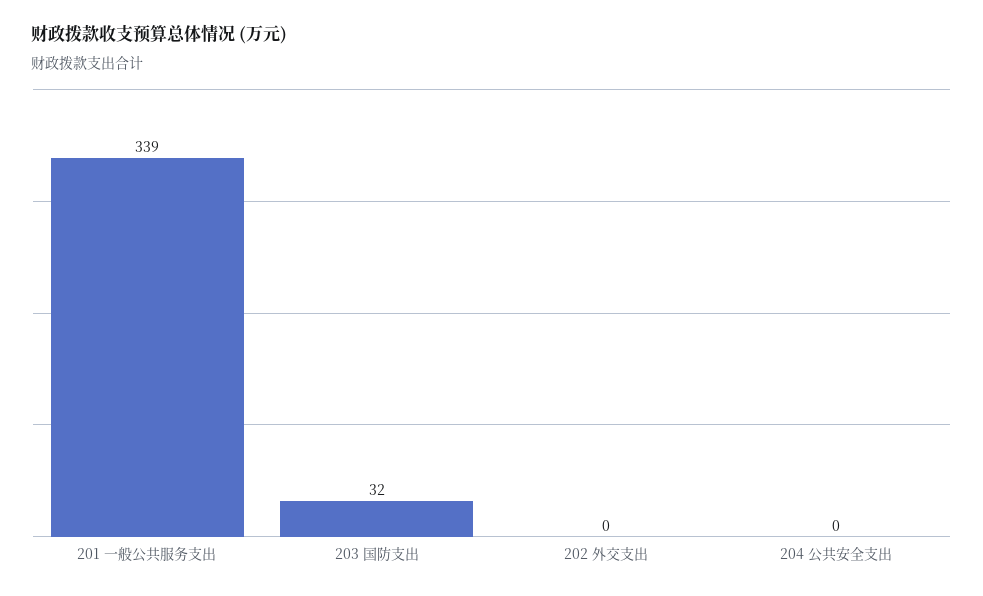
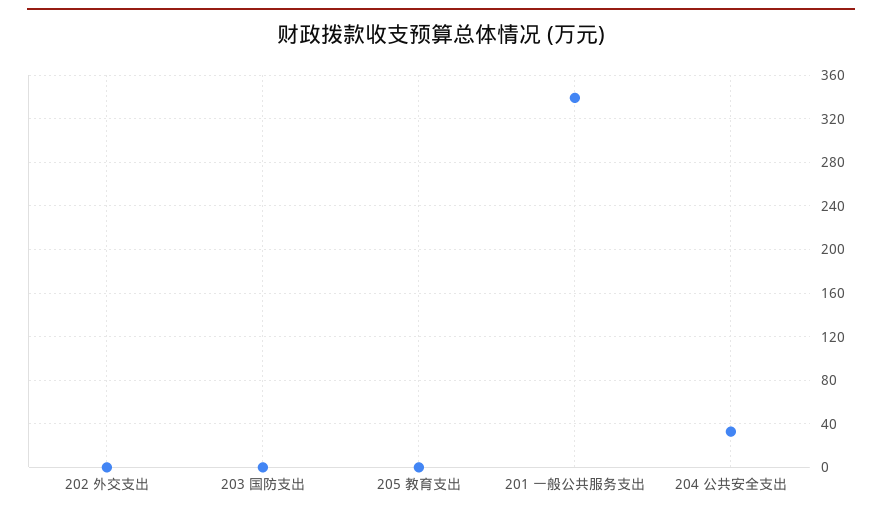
203 国防支出: 32 -> 0
204 公共安全支出: 0 -> 30
205 教育支出: none -> 0

